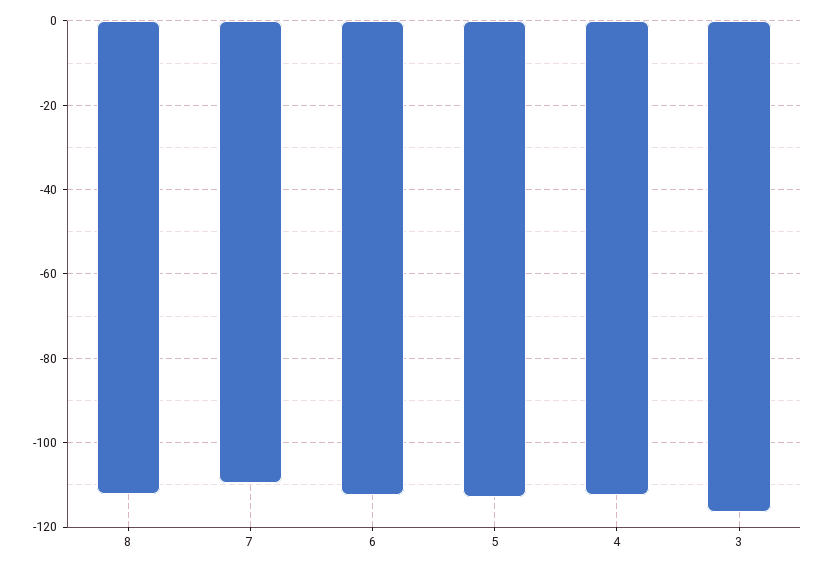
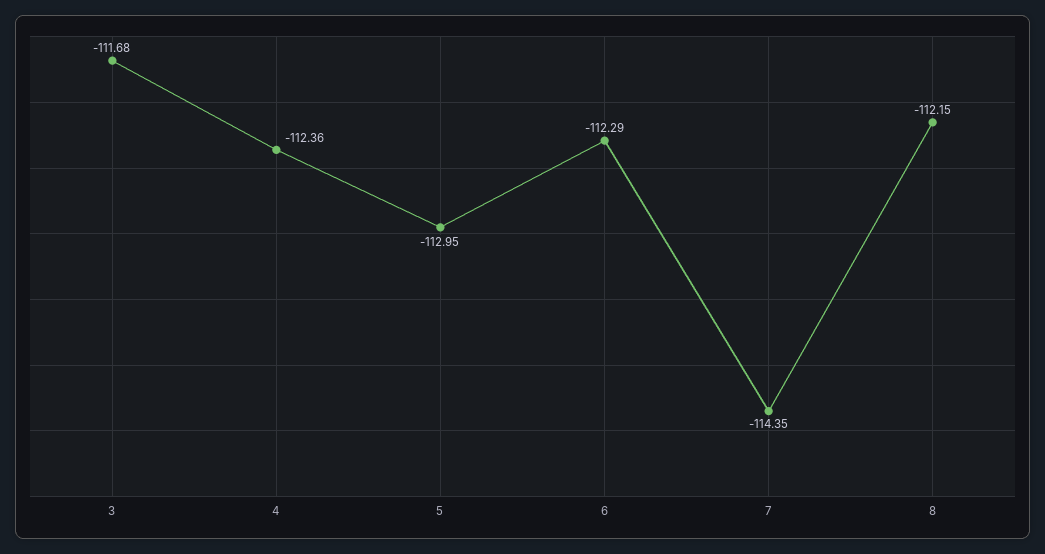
7: -110 -> -114.35
3: -116 -> -111.68

